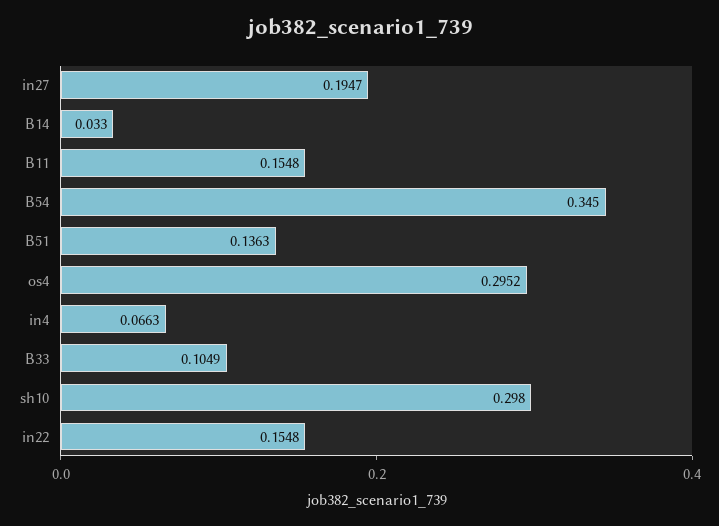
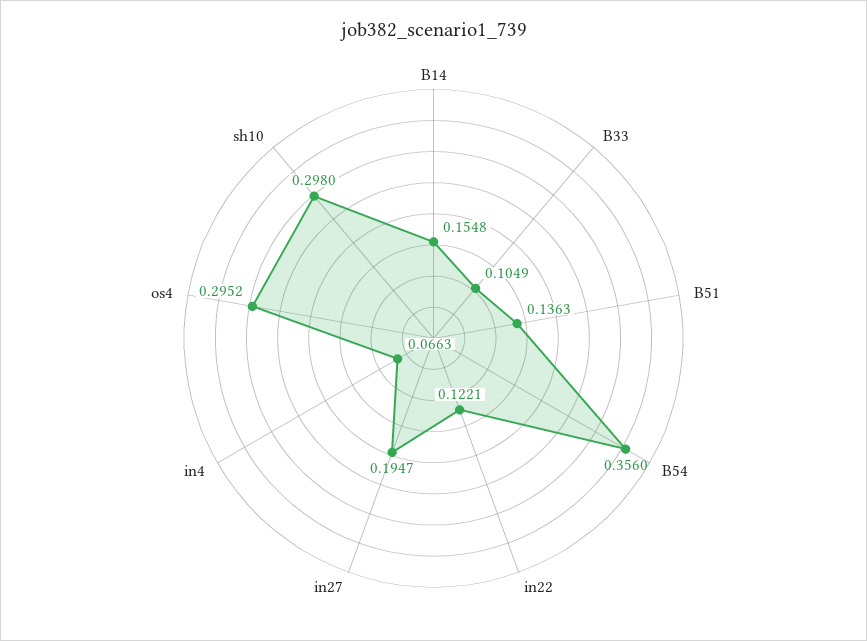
B14: 0.033 -> 0.1548
B11: 0.1548 -> none
B54: 0.345 -> 0.356
in22: 0.1548 -> 0.1221

